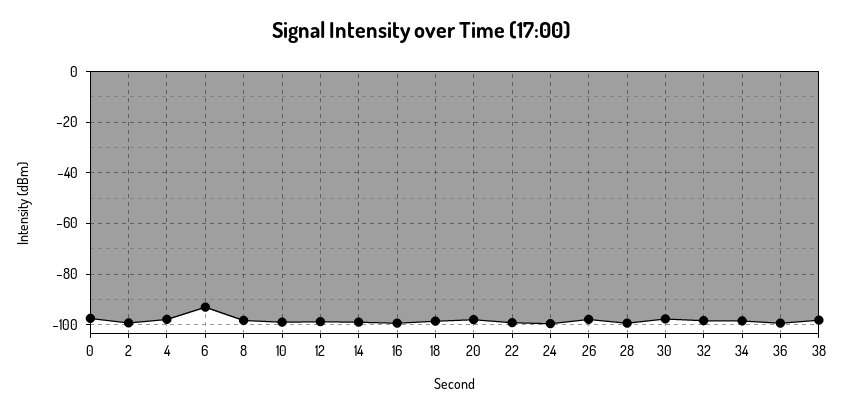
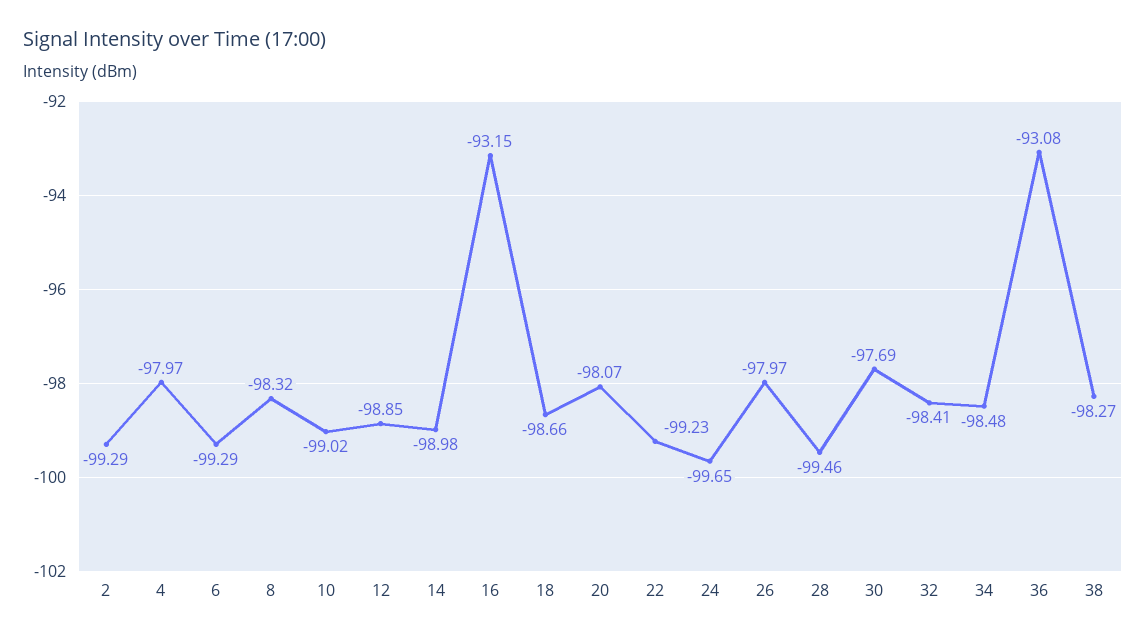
0: -97.5 -> none
6: -92.5 -> -99.29
16: -100 -> -93.15
36: -100 -> -93.08

